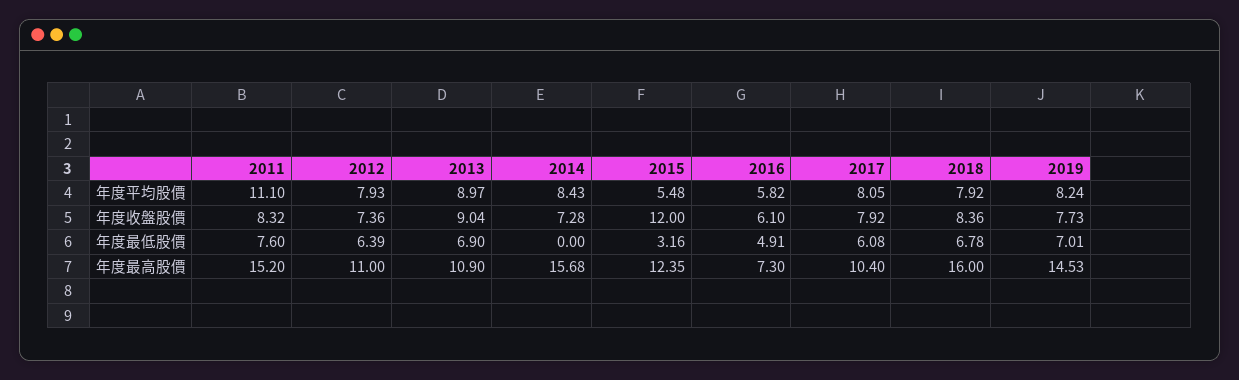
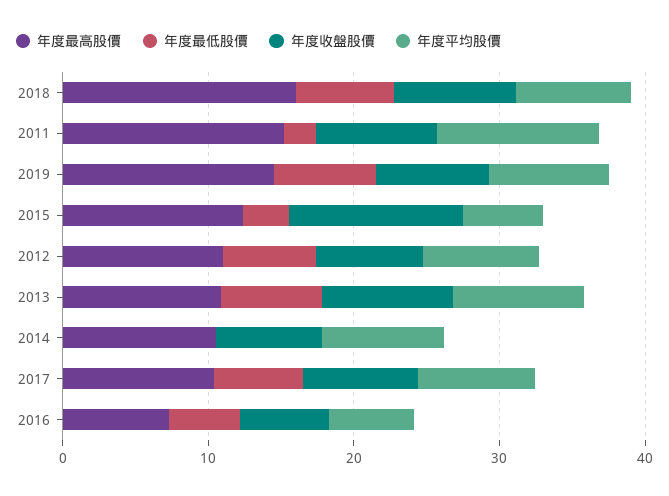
年度最低股價, 2011: 7.6 -> 2
年度最高股價, 2014: 15.68 -> 10

